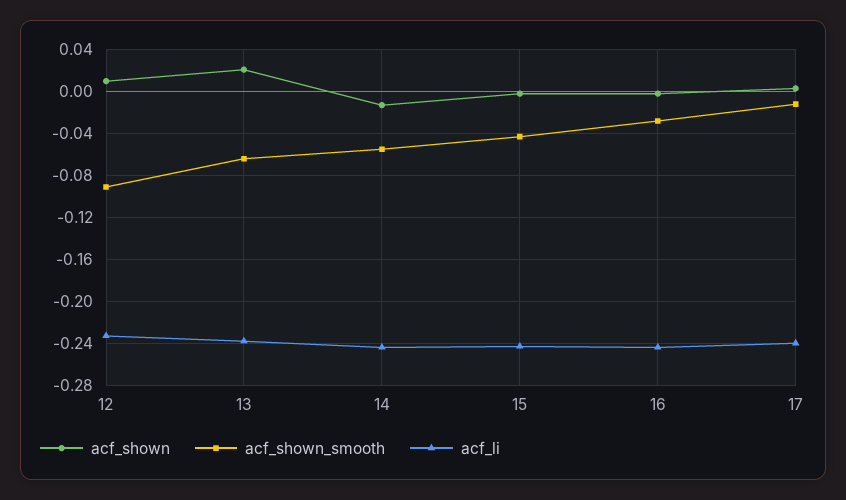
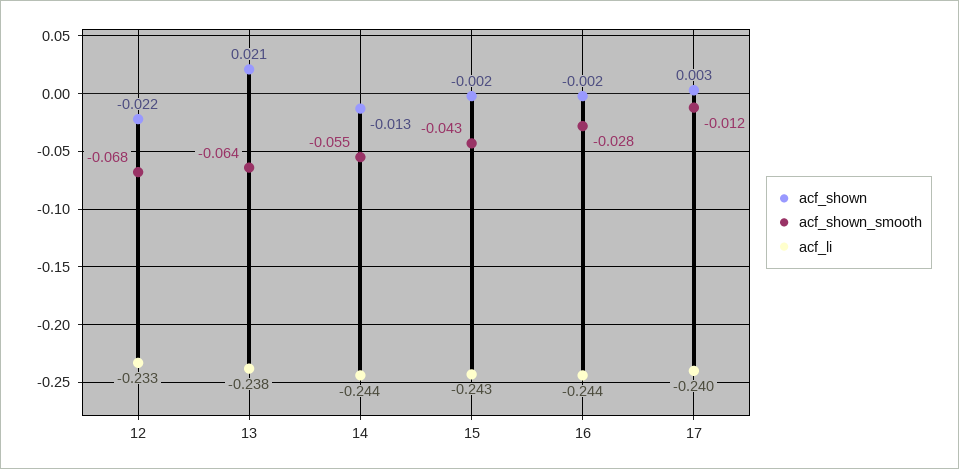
acf_shown, 12: 0.01 -> -0.022
acf_shown_smooth, 12: -0.09 -> -0.068

